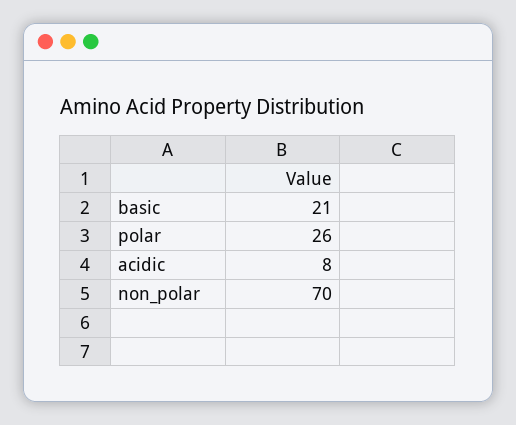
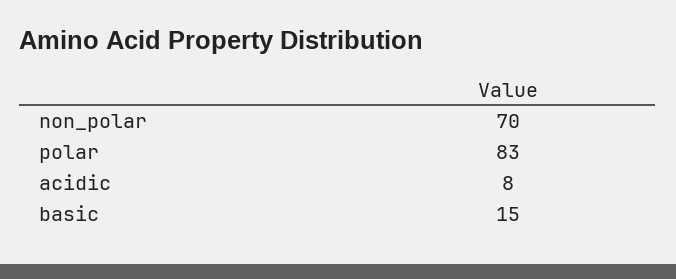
basic: 21 -> 15
polar: 26 -> 83

